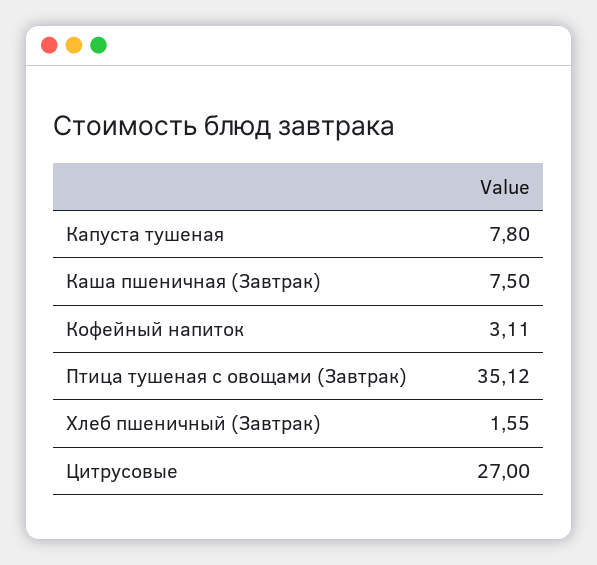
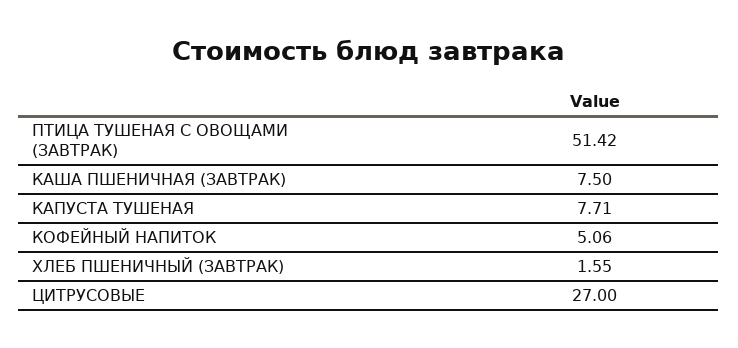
Капуста тушеная: 7.8 -> 7.71
Кофейный напиток: 3.11 -> 5.06
Птица тушеная с овощами (Завтрак): 35.12 -> 51.42

